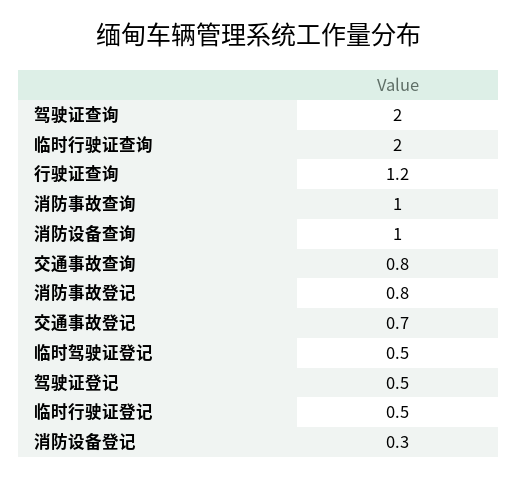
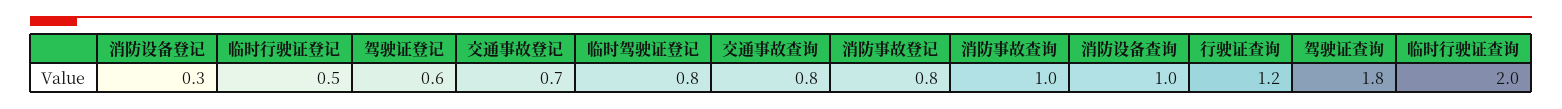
驾驶证查询: 2 -> 1.8
临时驾驶证登记: 0.5 -> 0.8
驾驶证登记: 0.5 -> 0.6

